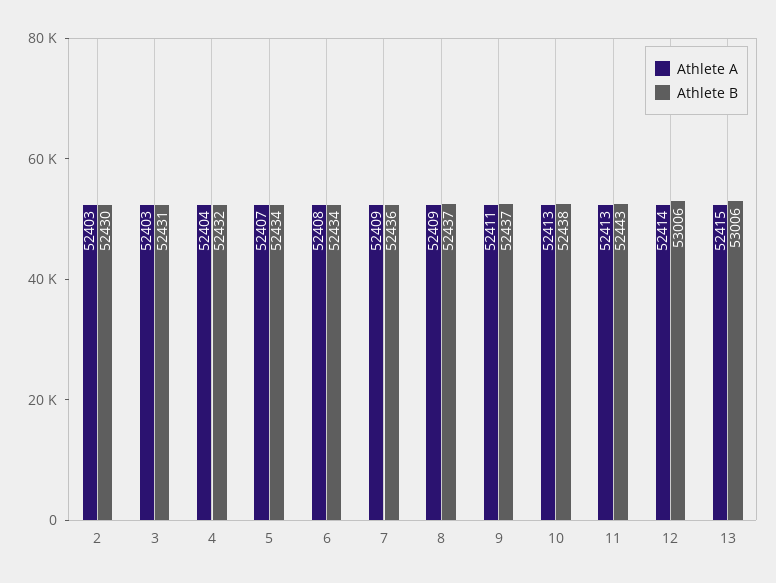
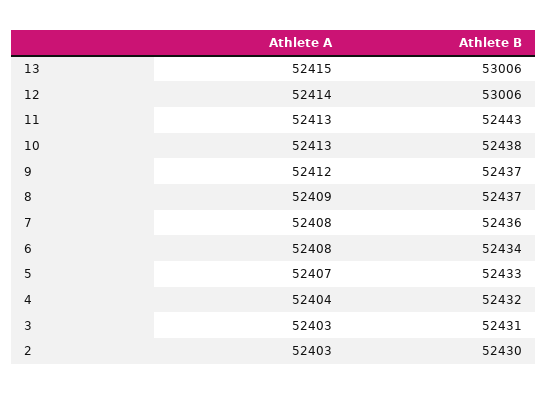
Athlete B, 5: 52434 -> 52433
Athlete A, 7: 52409 -> 52408
Athlete A, 9: 52411 -> 52412

